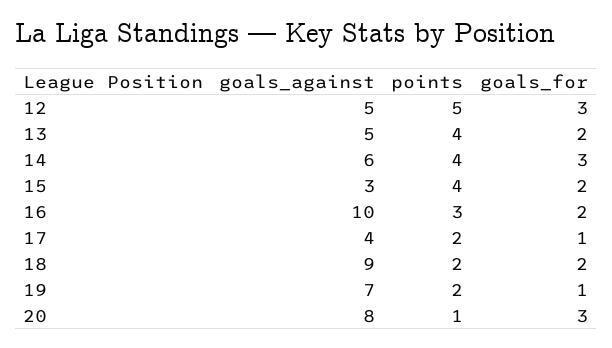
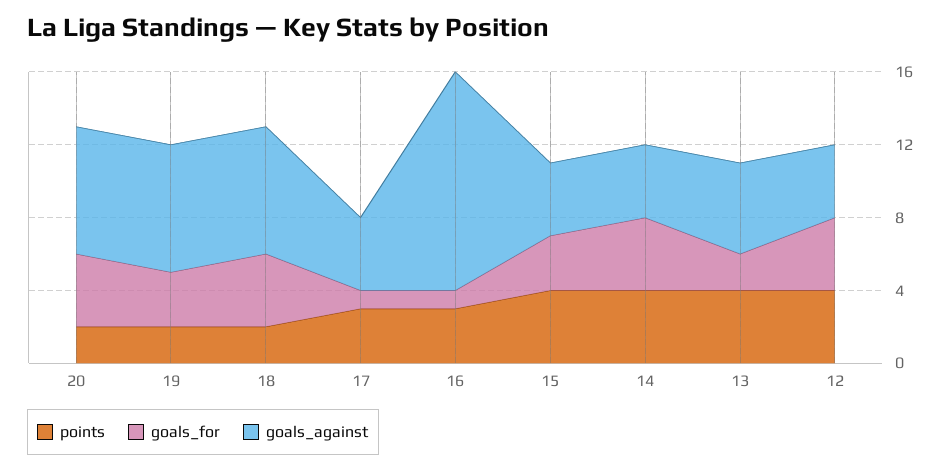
goals_against, 12: 5 -> 4
points, 12: 5 -> 4
goals_for, 12: 3 -> 4
goals_against, 14: 6 -> 4
goals_for, 14: 3 -> 4
goals_against, 15: 3 -> 4
goals_for, 15: 2 -> 3
goals_against, 16: 10 -> 12
goals_for, 16: 2 -> 1
points, 17: 2 -> 3
goals_against, 18: 9 -> 7
goals_for, 18: 2 -> 4
goals_for, 19: 1 -> 3
goals_against, 20: 8 -> 7
points, 20: 1 -> 2
goals_for, 20: 3 -> 4

